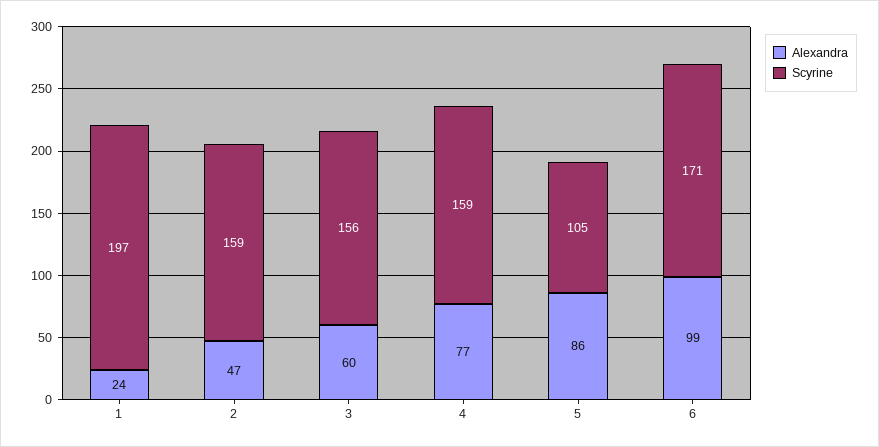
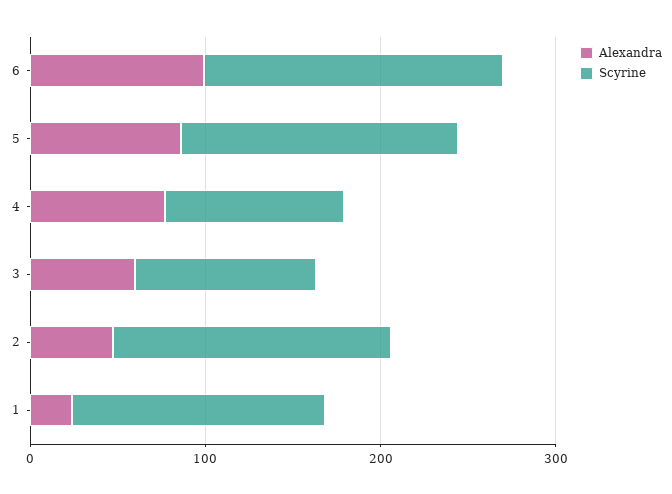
Scyrine, 1: 197 -> 140
Scyrine, 3: 156 -> 100
Scyrine, 4: 159 -> 100
Scyrine, 5: 105 -> 160

